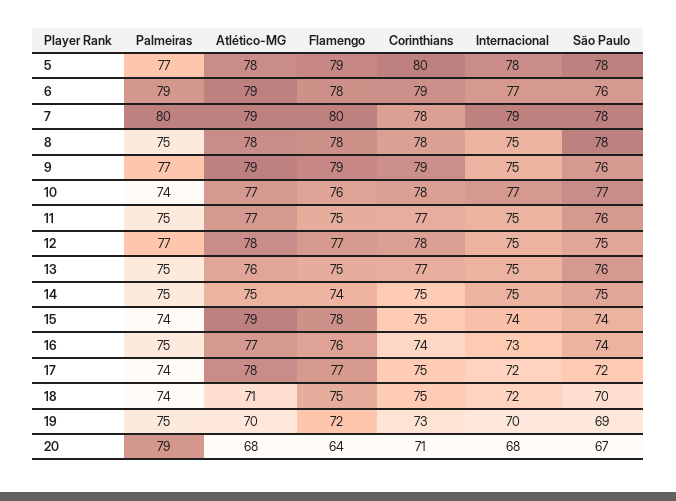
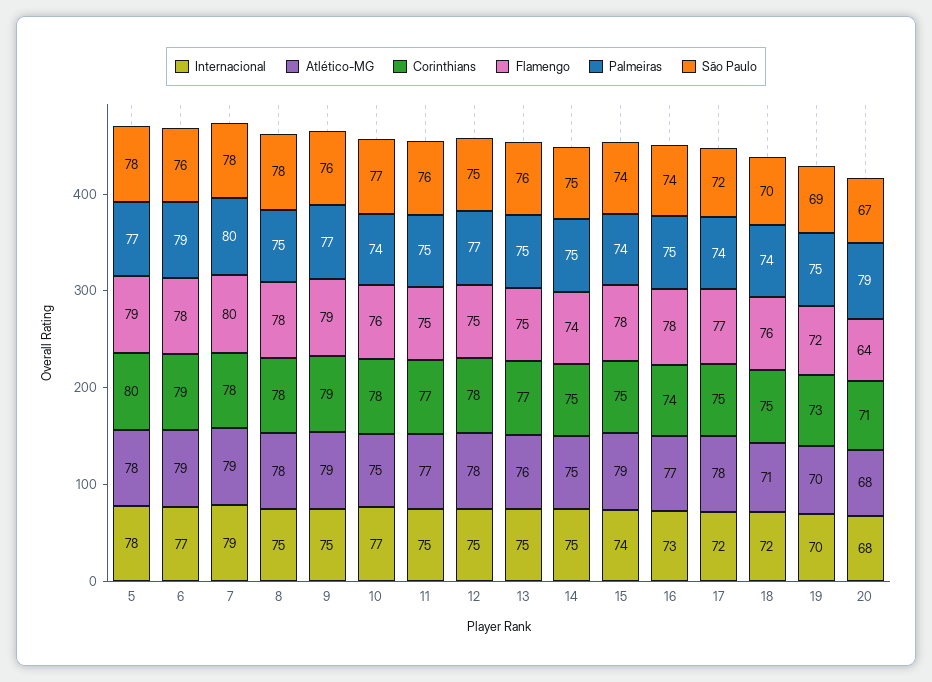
Atlético-MG, 10: 77 -> 75
Flamengo, 12: 77 -> 75
Flamengo, 16: 76 -> 78
Flamengo, 18: 75 -> 76

